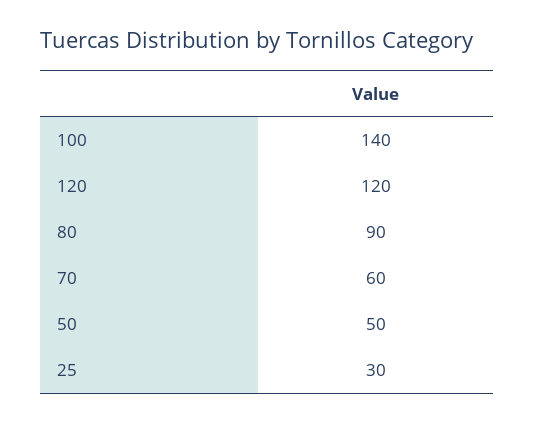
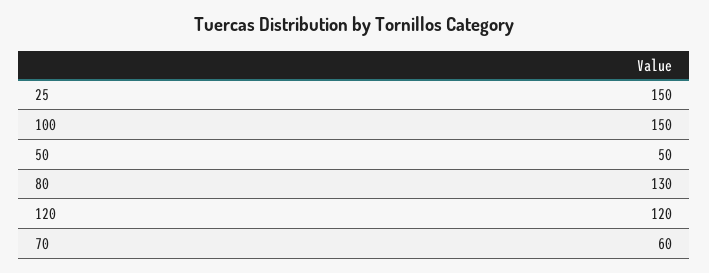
100: 140 -> 150
80: 90 -> 130
25: 30 -> 150

